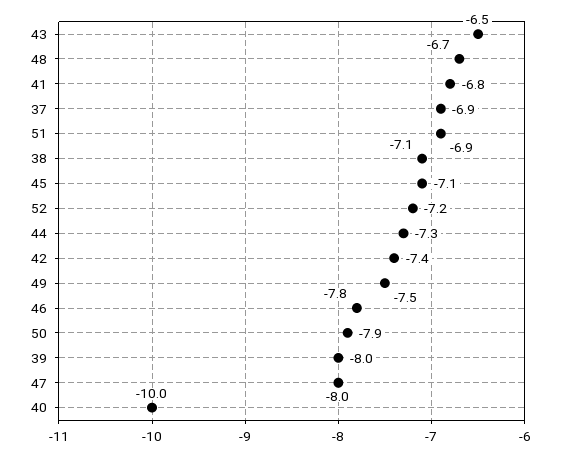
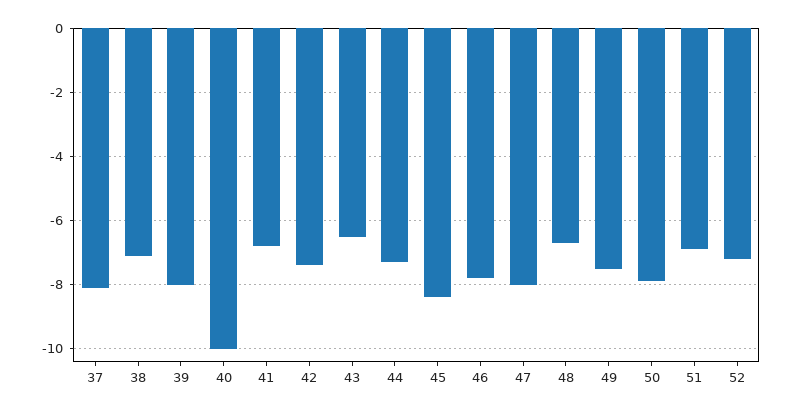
37: -6.9 -> -8
45: -7.1 -> -8.5

